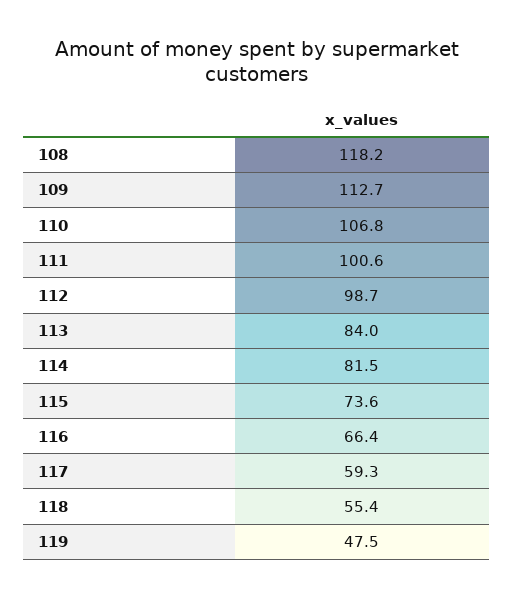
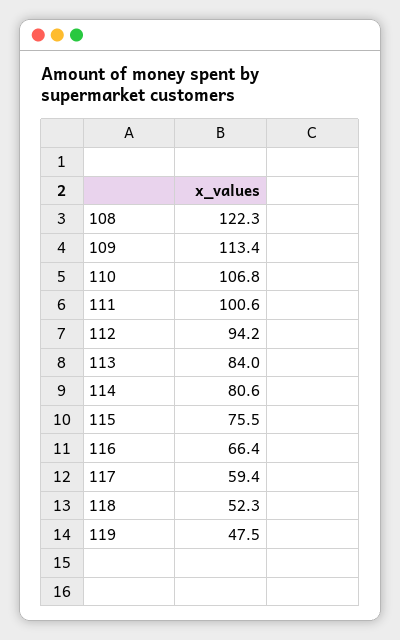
108: 118.2 -> 122.3
109: 112.7 -> 113.4
112: 98.7 -> 94.2
114: 81.5 -> 80.6
115: 73.6 -> 75.5
117: 59.3 -> 59.4
118: 55.4 -> 52.3

